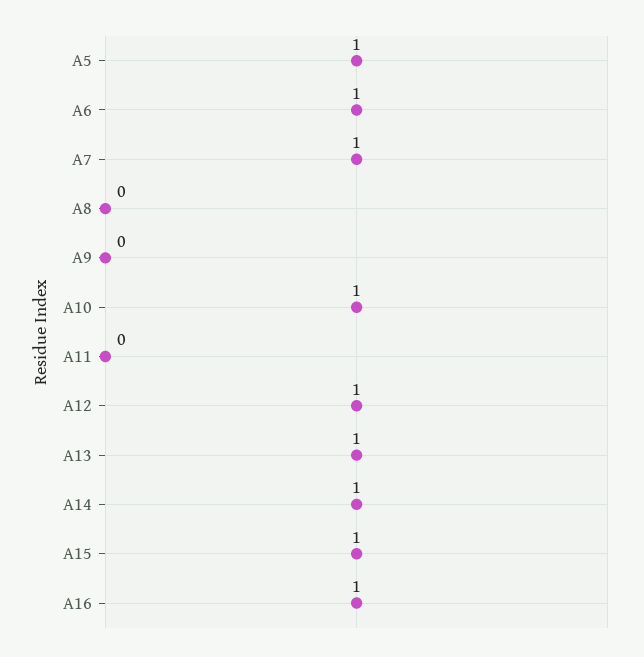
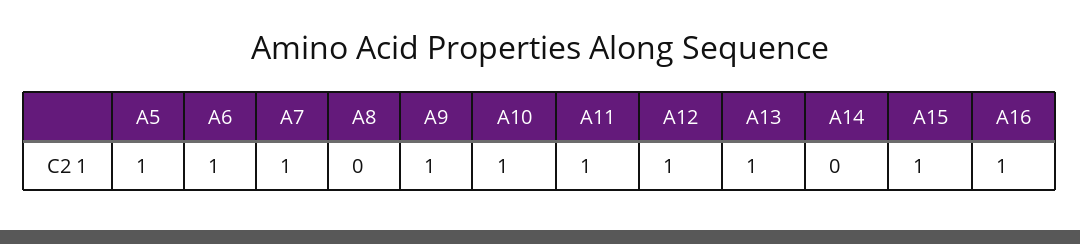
A9: 0 -> 1
A11: 0 -> 1
A14: 1 -> 0

